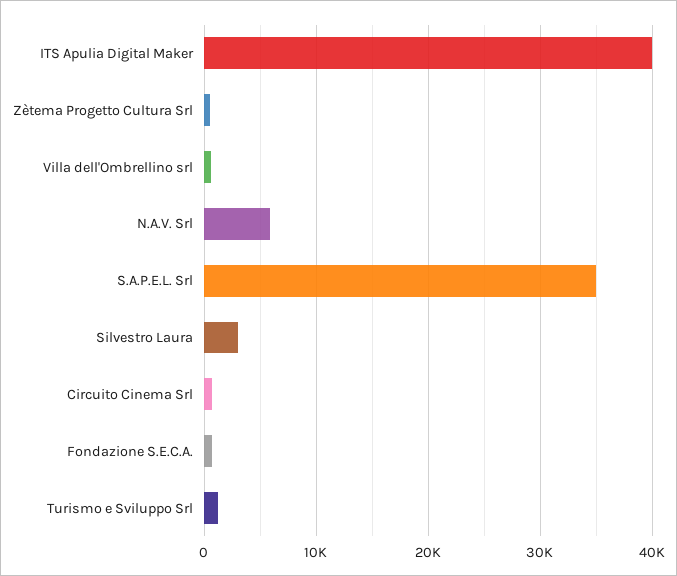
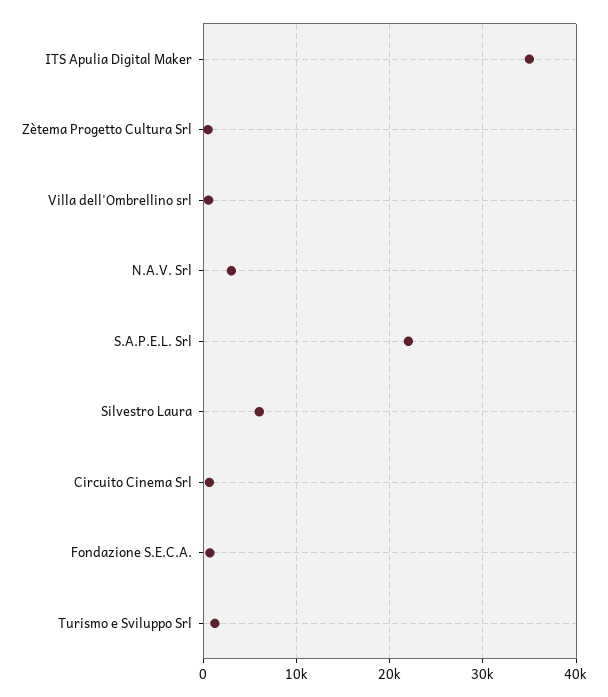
ITS Apulia Digital Maker: 40000 -> 35000
N.A.V. Srl: 6000 -> 3000
S.A.P.E.L. Srl: 35000 -> 22000
Silvestro Laura: 3000 -> 6000

